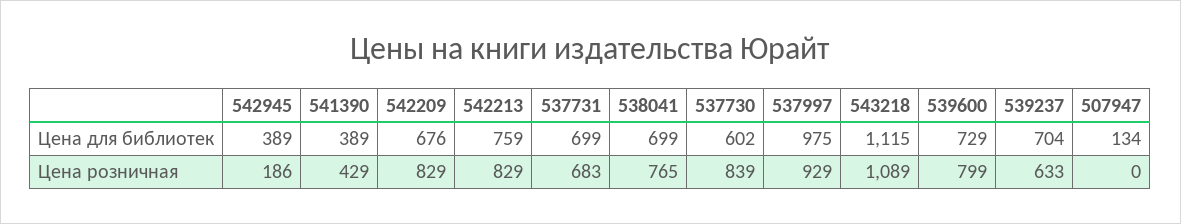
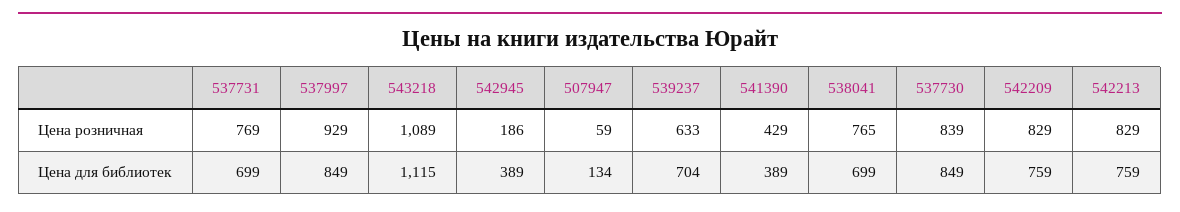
542209, Цена для библиотек: 676 -> 759
537730, Цена для библиотек: 602 -> 849
537997, Цена для библиотек: 975 -> 849
539600, Цена для библиотек: 729 -> none
537731, Цена розничная: 683 -> 769
539600, Цена розничная: 799 -> none
507947, Цена розничная: 0 -> 59

